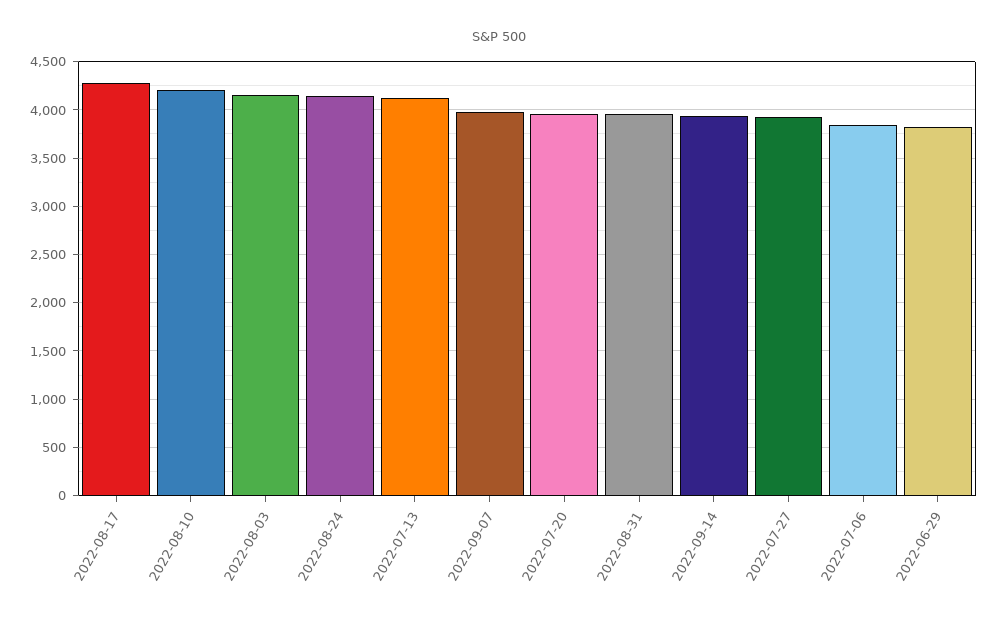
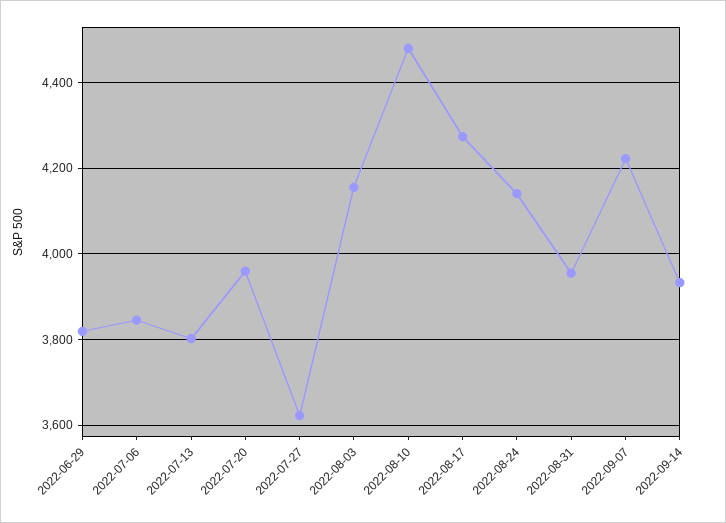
2022-08-10: 4200 -> 4480
2022-07-13: 4100 -> 3800
2022-09-07: 4000 -> 4220
2022-07-27: 3900 -> 3620

